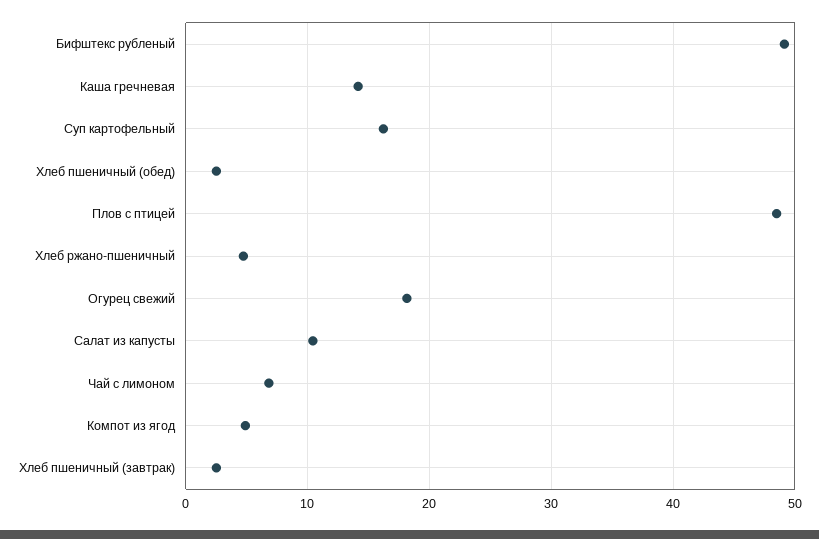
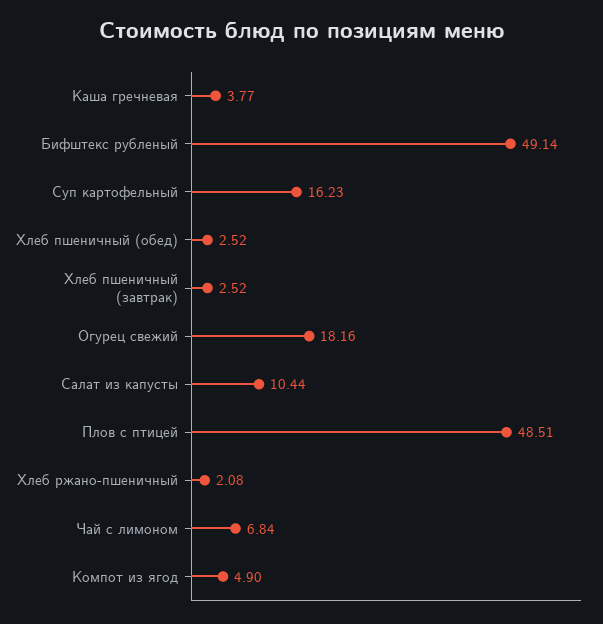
Каша гречневая: 14 -> 3.77
Хлеб ржано-пшеничный: 5 -> 2.08

